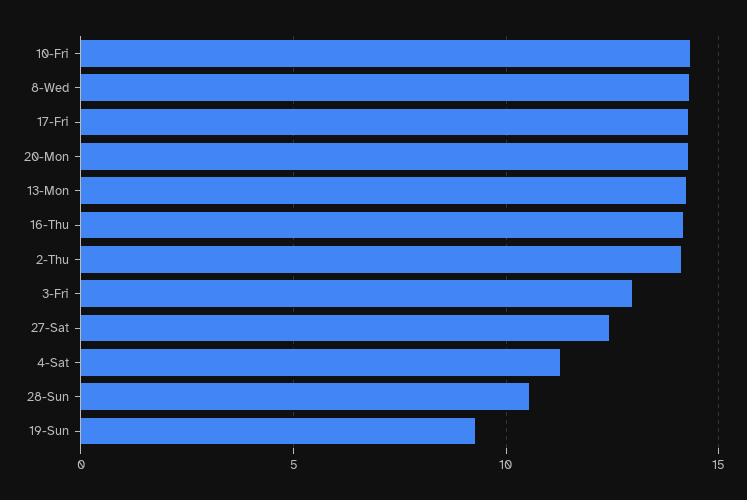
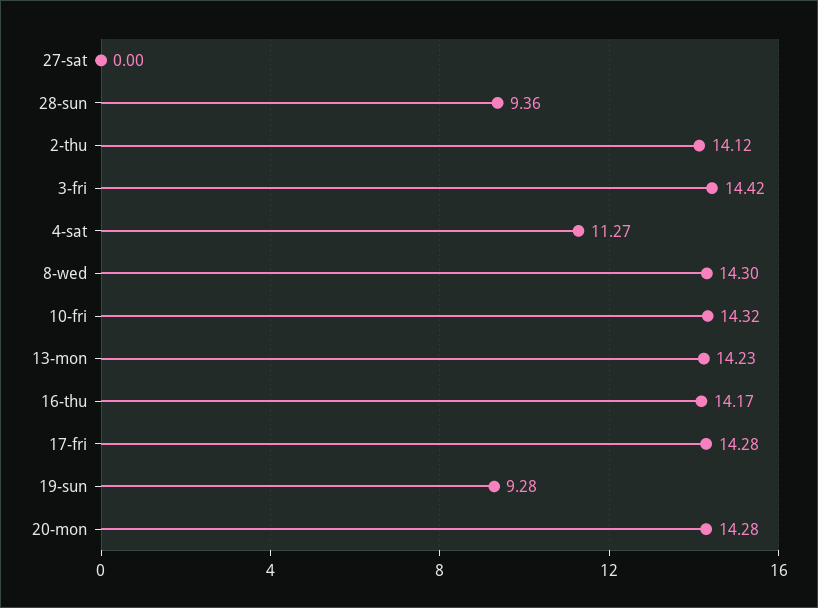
3-Fri: 13 -> 14.42
27-Sat: 12.5 -> 0
28-Sun: 10.5 -> 9.36

